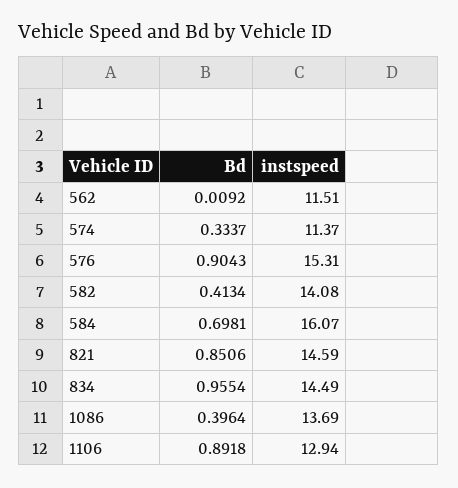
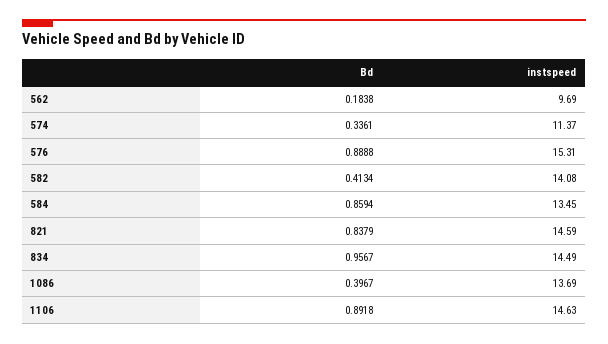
Bd, 562: 0.0092 -> 0.1838
instspeed, 562: 11.51 -> 9.69
Bd, 574: 0.3337 -> 0.3361
Bd, 576: 0.9043 -> 0.8888
Bd, 584: 0.6981 -> 0.8594
instspeed, 584: 16.07 -> 13.45
Bd, 821: 0.8506 -> 0.8379
Bd, 834: 0.9554 -> 0.9567
Bd, 1086: 0.3964 -> 0.3967
instspeed, 1106: 12.94 -> 14.63

